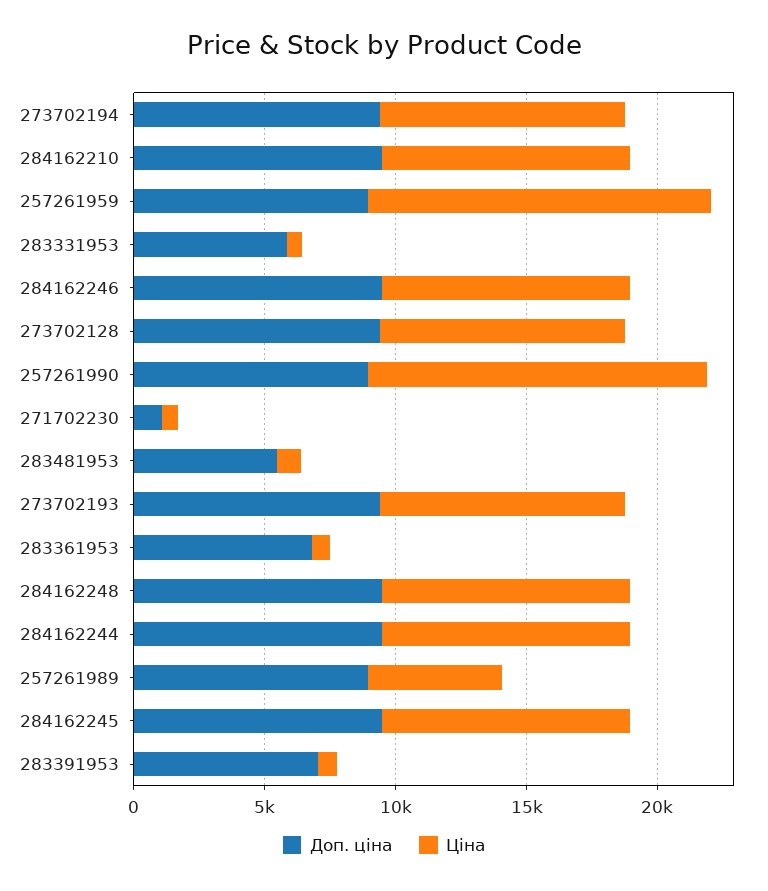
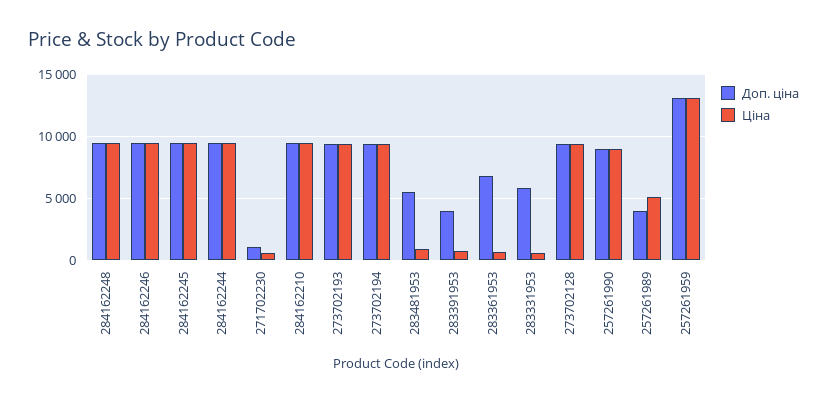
Доп. ціна, 257261959: 9000 -> 13000
Ціна, 257261990: 13000 -> 9000
Доп. ціна, 257261989: 9000 -> 4000
Доп. ціна, 283391953: 7000 -> 4000

